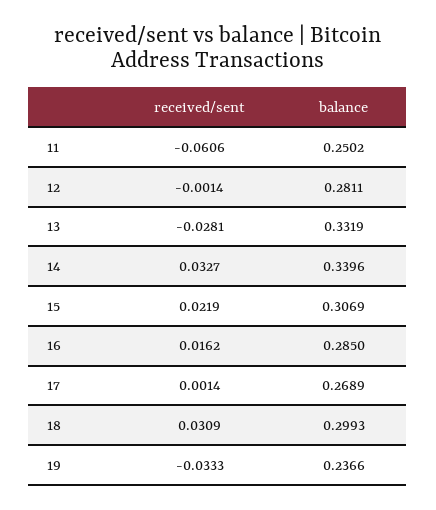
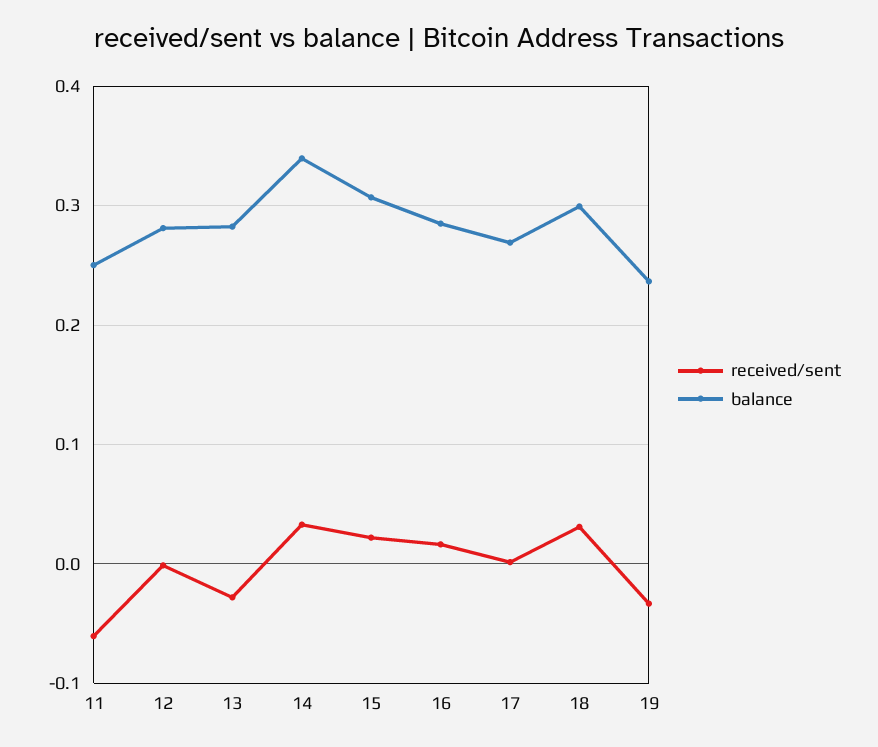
balance, 13: 0.3319 -> 0.28

